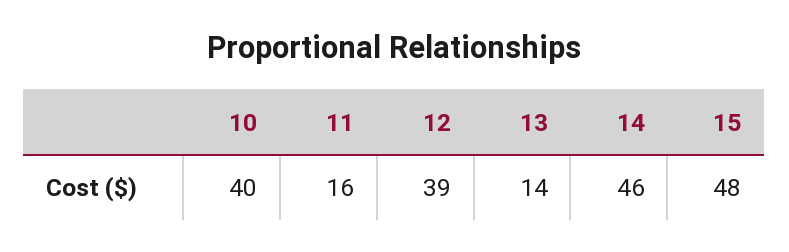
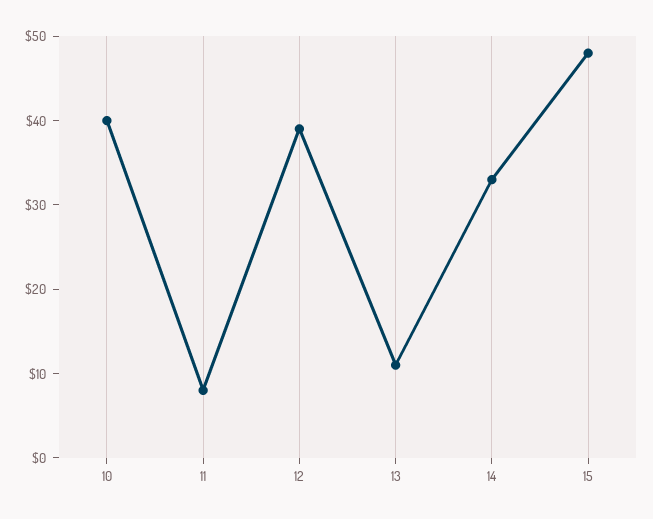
11: 16 -> 8
13: 14 -> 11
14: 46 -> 33

